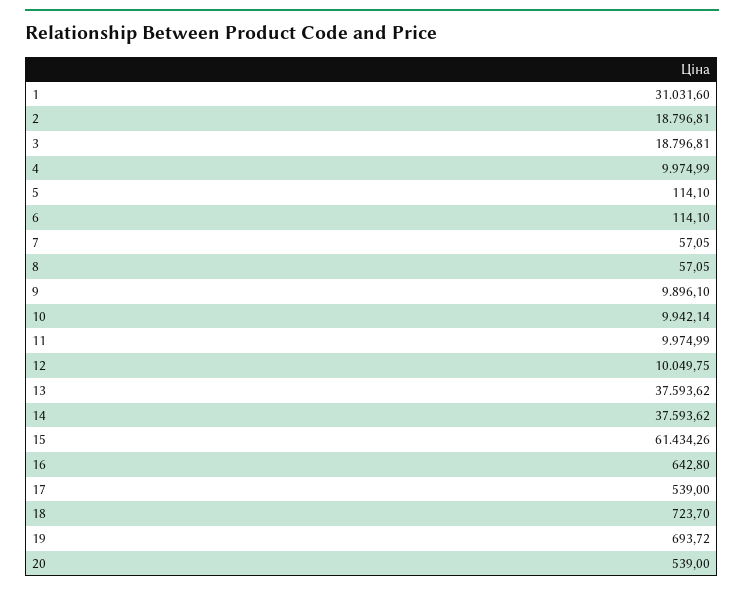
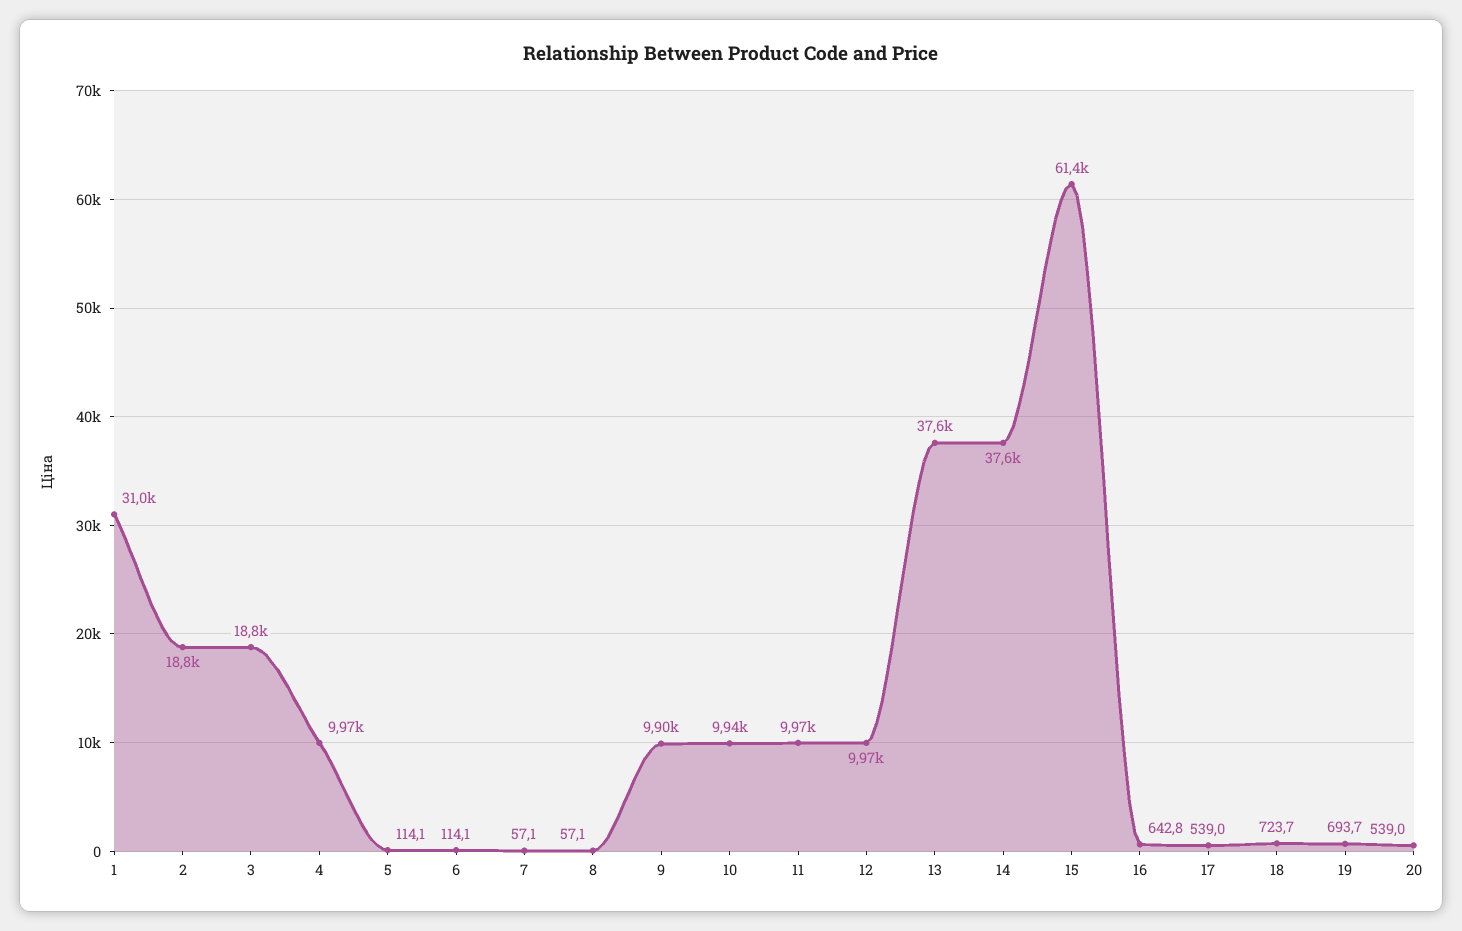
12: 10049.75 -> 9970

